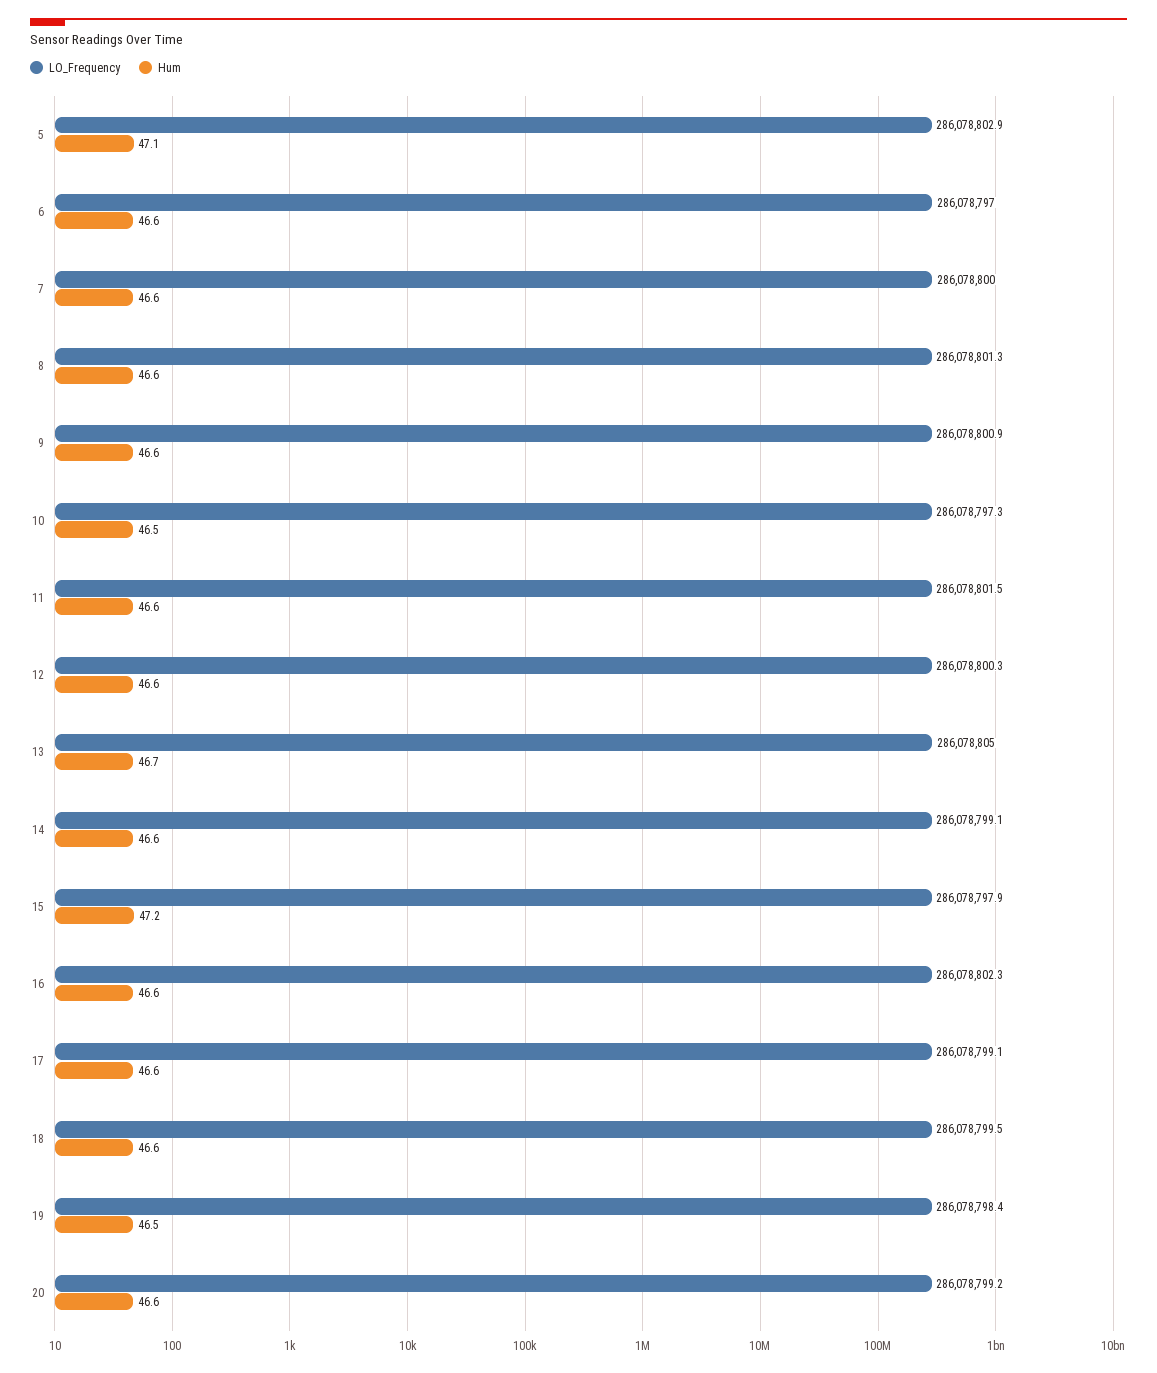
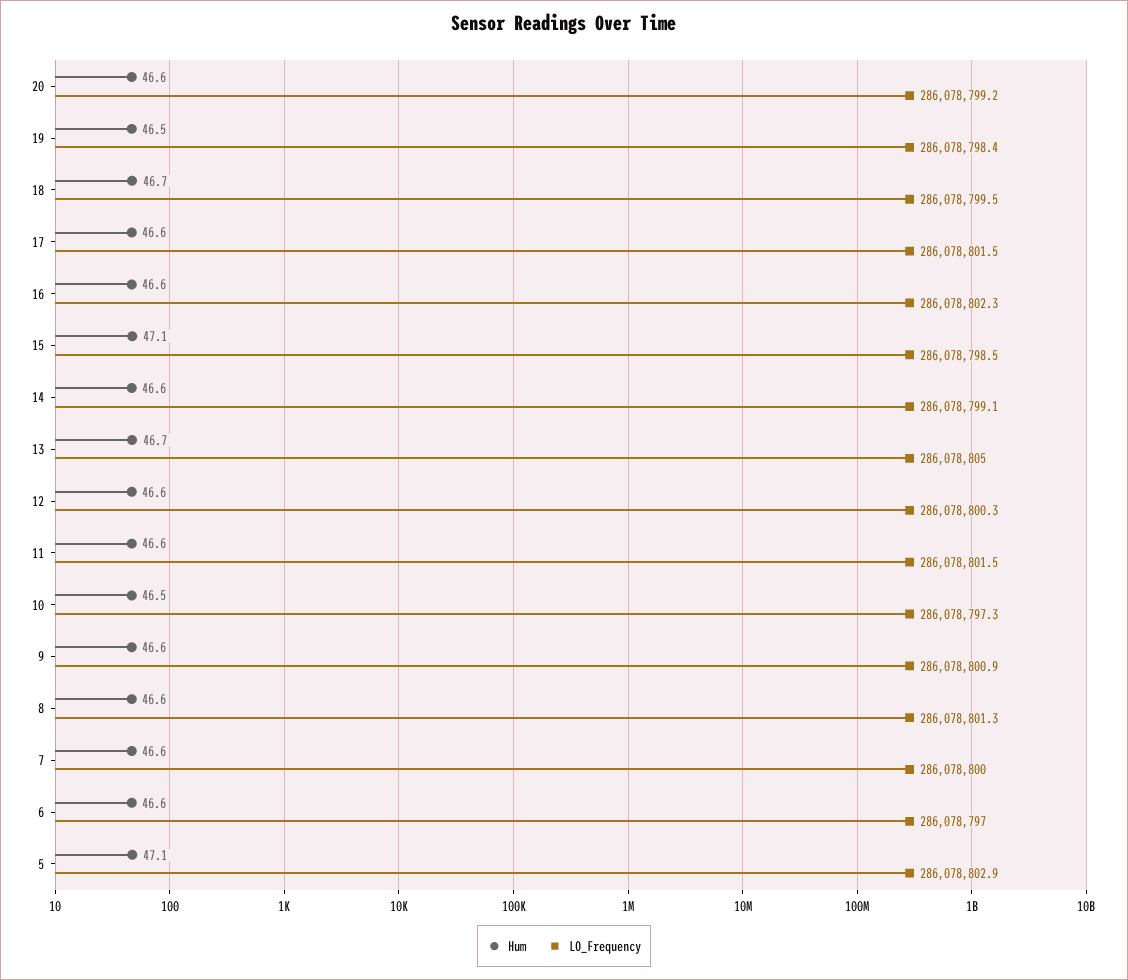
LO_Frequency, 15: 286078797.9 -> 286078798.5
Hum, 15: 47.2 -> 47.1
LO_Frequency, 17: 286078799.1 -> 286078801.5
Hum, 18: 46.6 -> 46.7

